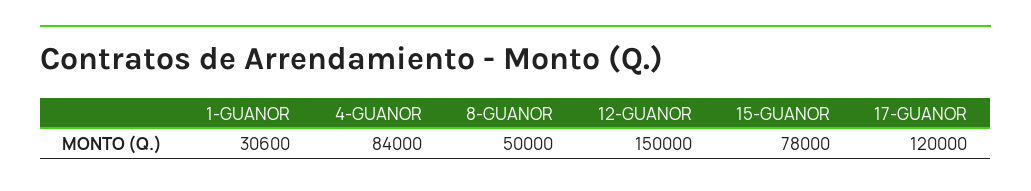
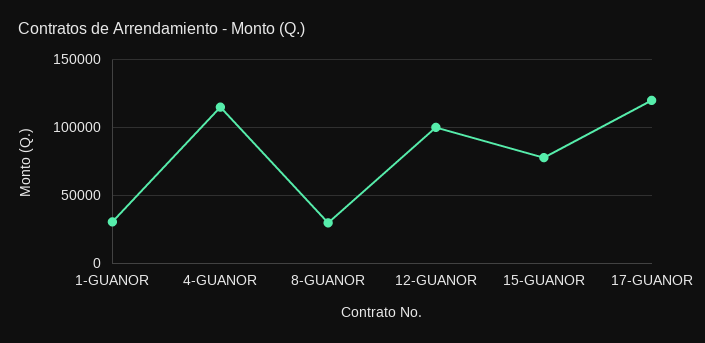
4-GUANOR: 84000 -> 115000
8-GUANOR: 50000 -> 30000
12-GUANOR: 150000 -> 100000

